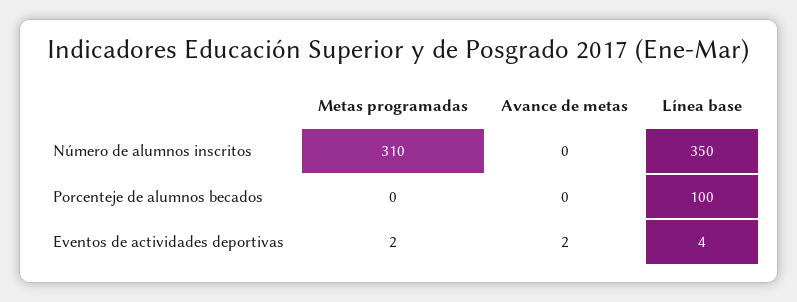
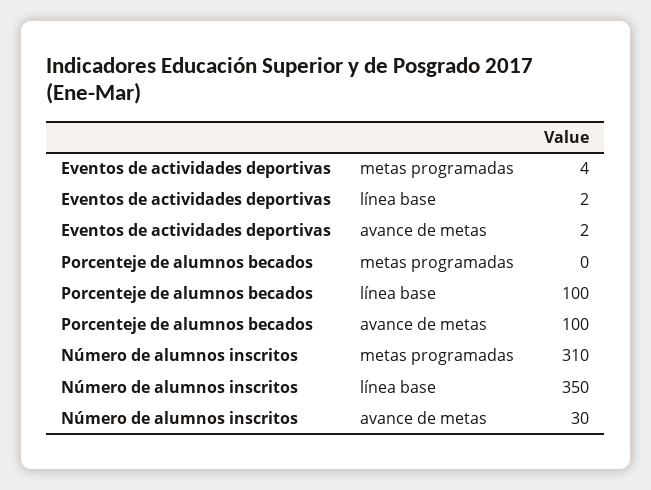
Avance de metas, Número de alumnos inscritos: 0 -> 30
Avance de metas, Porcenteje de alumnos becados: 0 -> 100
Metas programadas, Eventos de actividades deportivas: 2 -> 4
Línea base, Eventos de actividades deportivas: 4 -> 2

